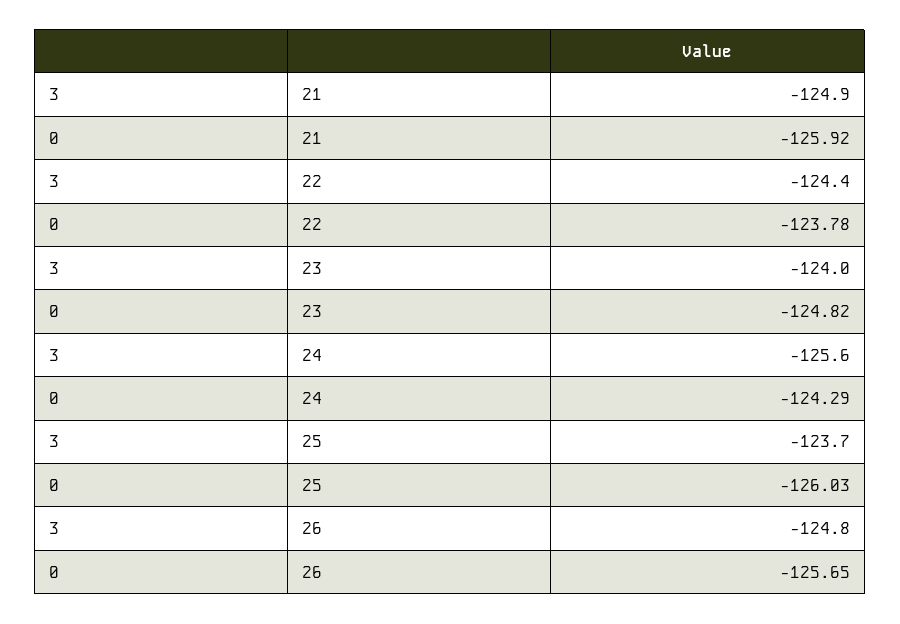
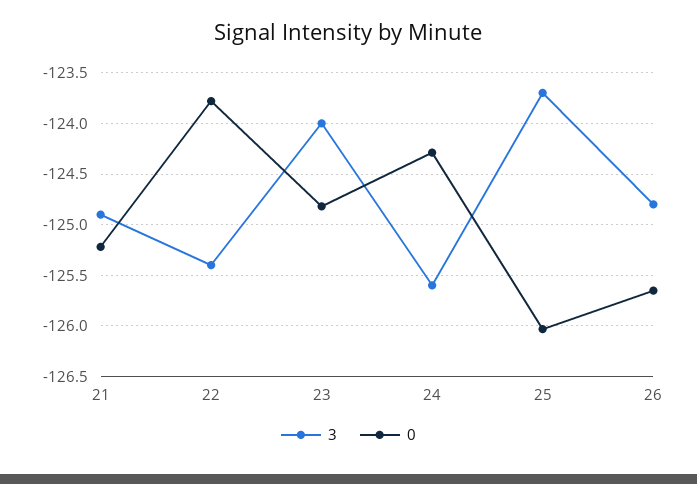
0, 21: -125.92 -> -125.2
3, 22: -124.4 -> -125.4

